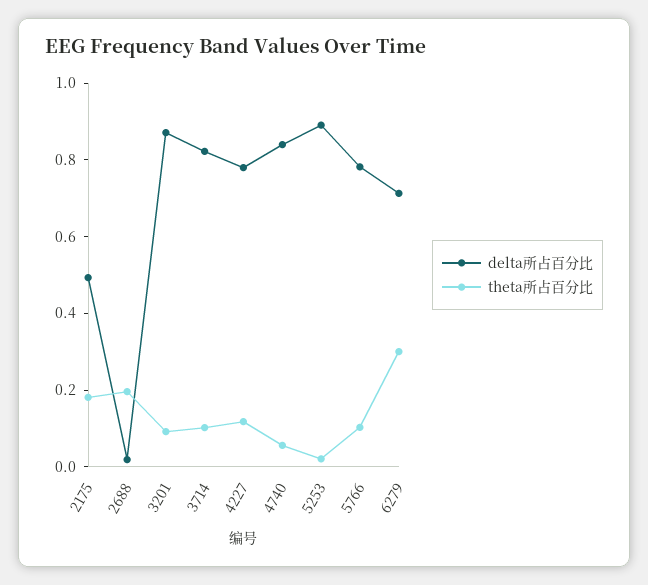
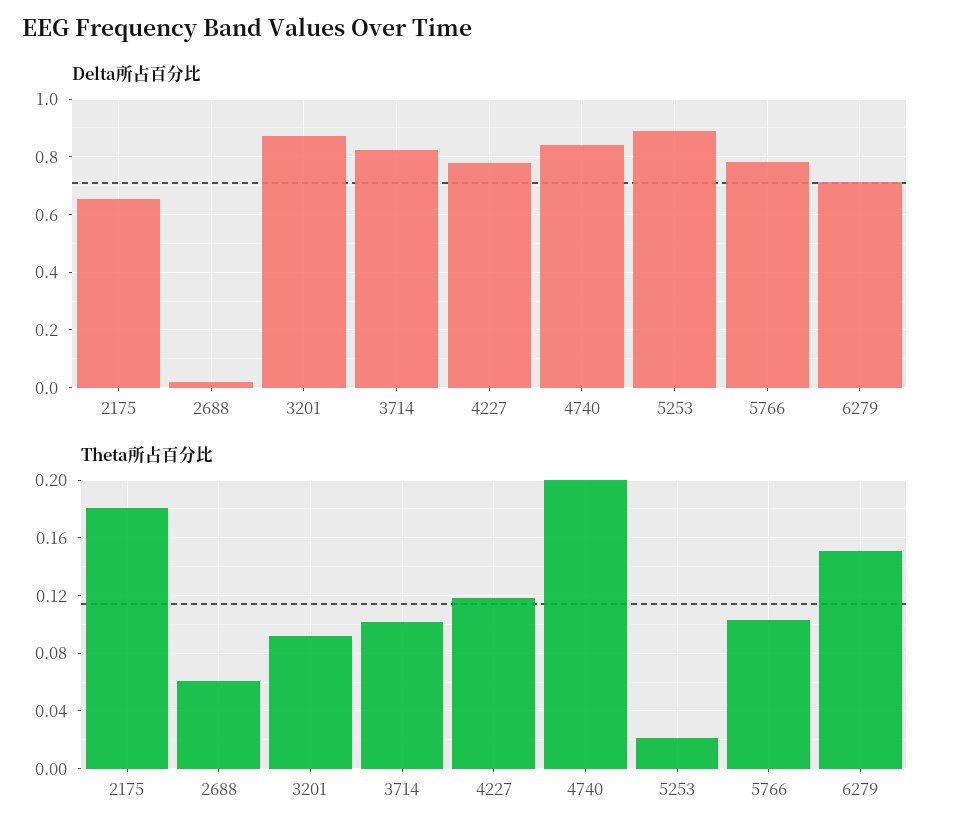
delta所占百分比, 2175: 0.5 -> 0.65
theta所占百分比, 2688: 0.2 -> 0.06
theta所占百分比, 4740: 0.05 -> 0.2
theta所占百分比, 6279: 0.3 -> 0.15

